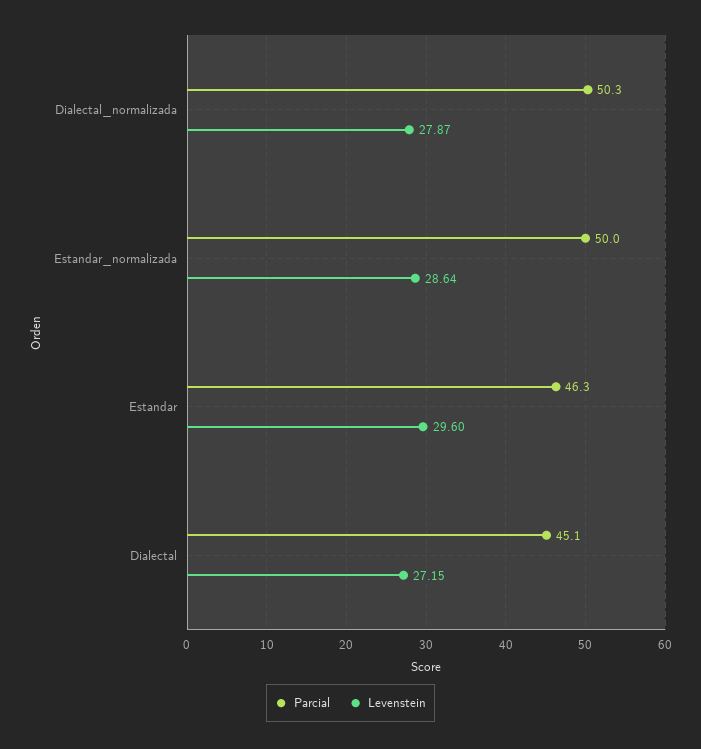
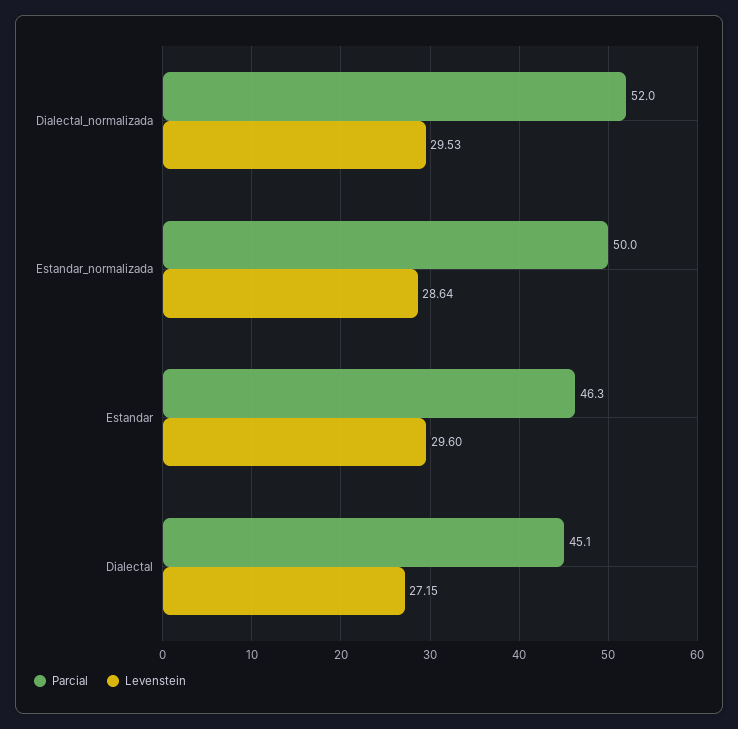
Parcial, Dialectal_normalizada: 50.3 -> 52
Levenstein, Dialectal_normalizada: 27.87 -> 29.53

